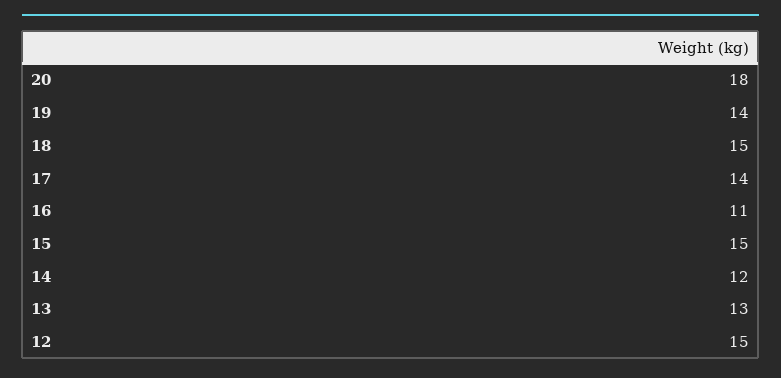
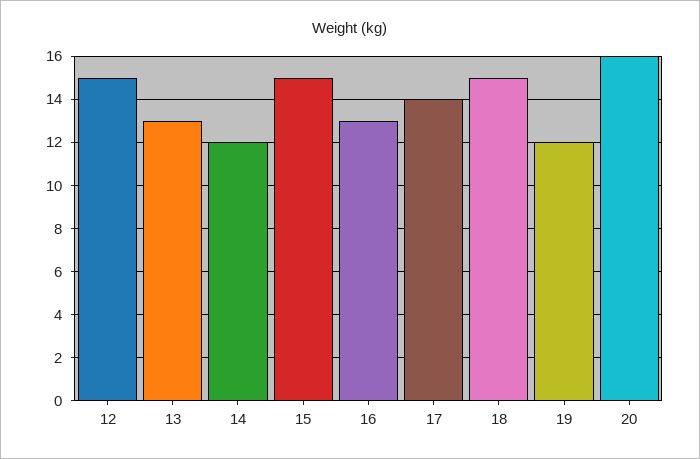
20: 18 -> 16
19: 14 -> 12
16: 11 -> 13

